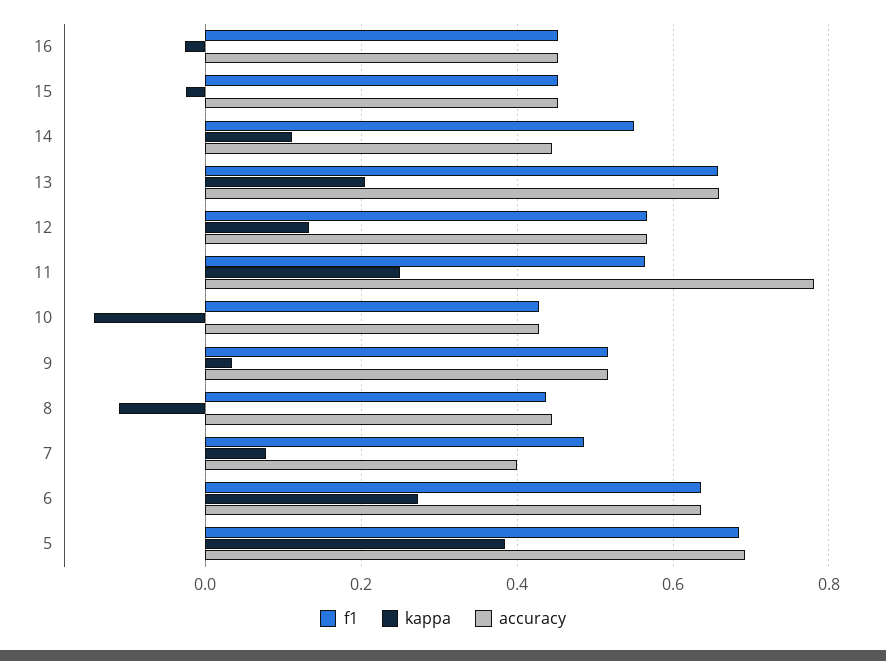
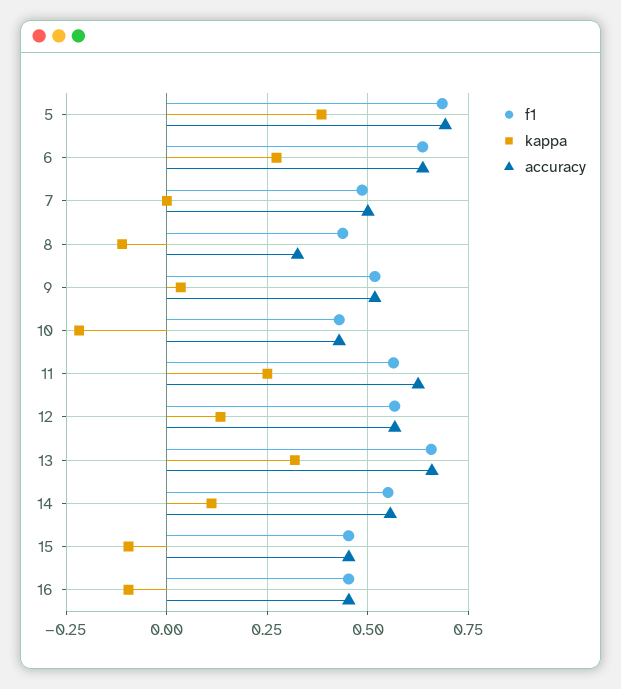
kappa, 16: -0.02 -> -0.1
kappa, 15: -0.02 -> -0.1
accuracy, 14: 0.44 -> 0.55
kappa, 13: 0.2 -> 0.325
accuracy, 11: 0.78 -> 0.625
kappa, 10: -0.14 -> -0.225
accuracy, 8: 0.44 -> 0.325
kappa, 7: 0.08 -> 0
accuracy, 7: 0.4 -> 0.5

